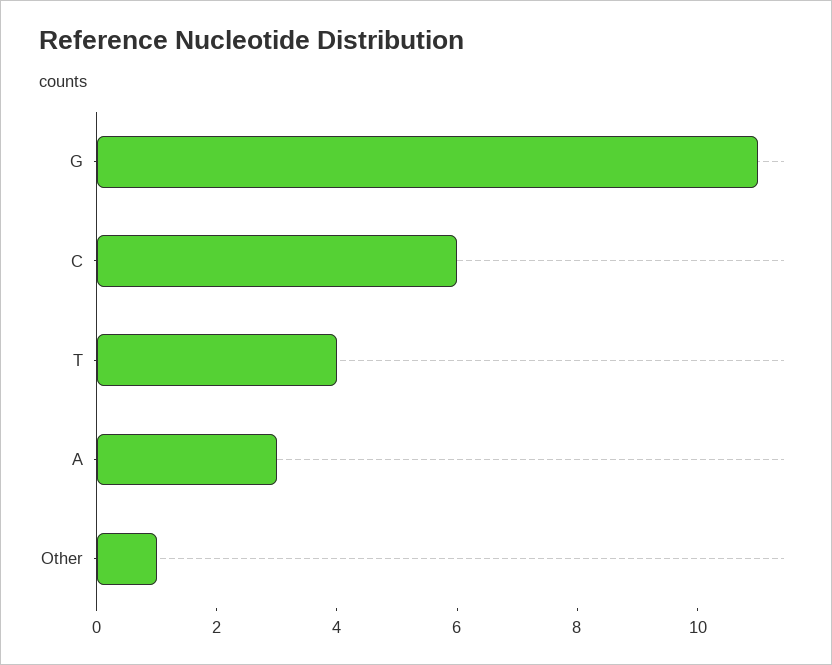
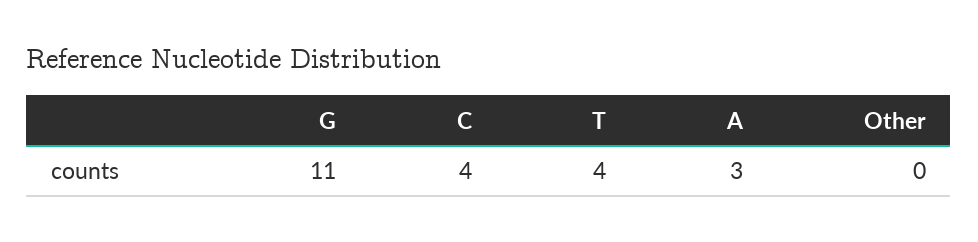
C: 6 -> 4
Other: 1 -> 0

